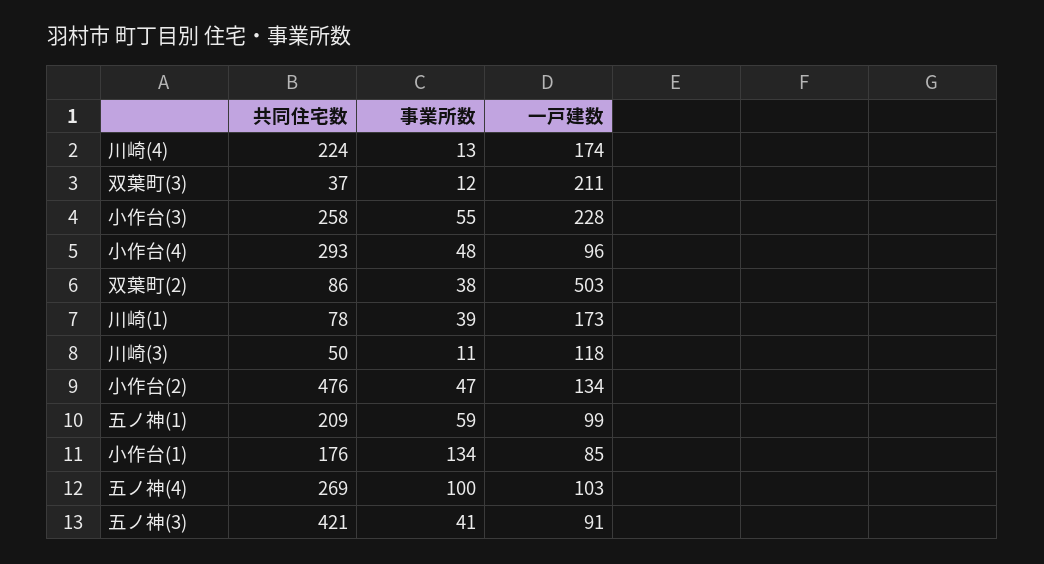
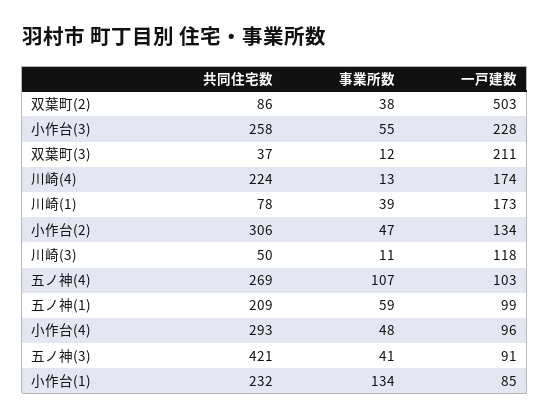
共同住宅数, 小作台(2): 476 -> 306
共同住宅数, 小作台(1): 176 -> 232
事業所数, 五ノ神(4): 100 -> 107

